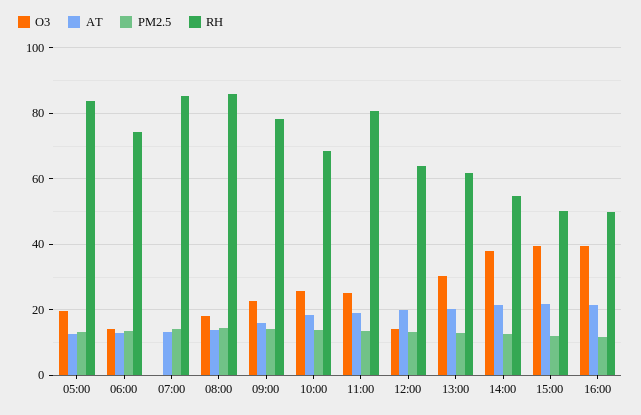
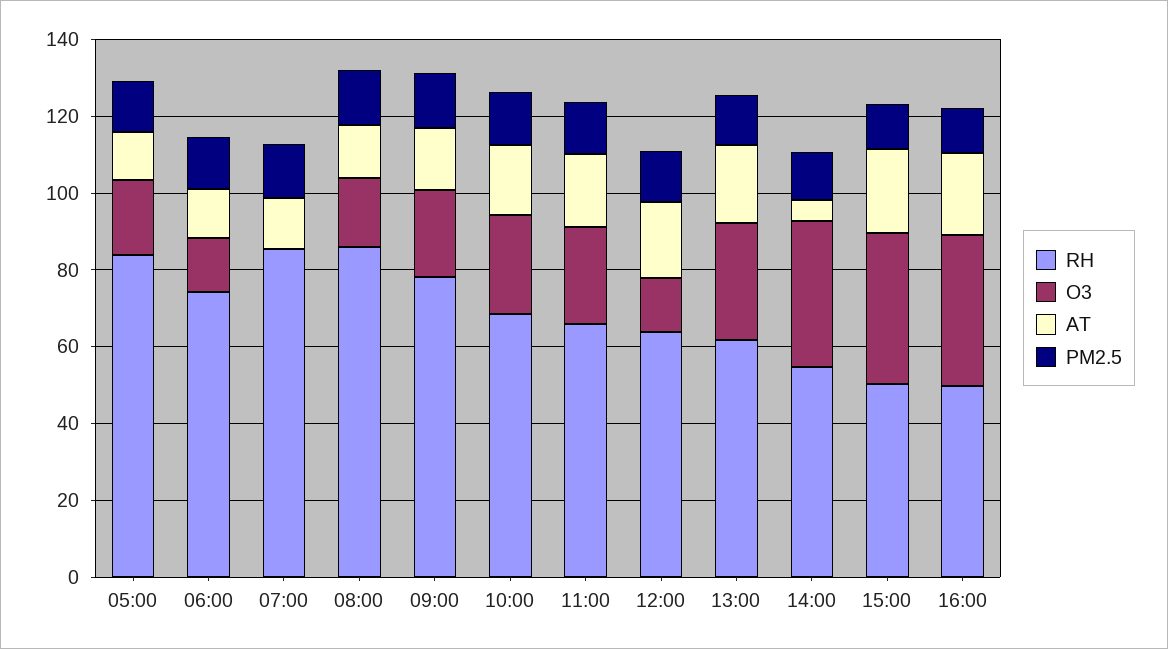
RH, 11:00: 80 -> 65
AT, 14:00: 22 -> 5

